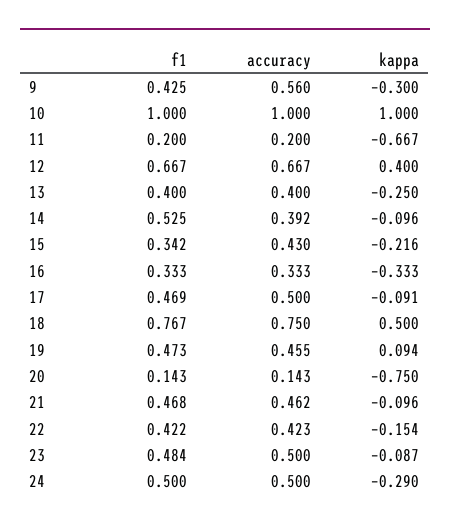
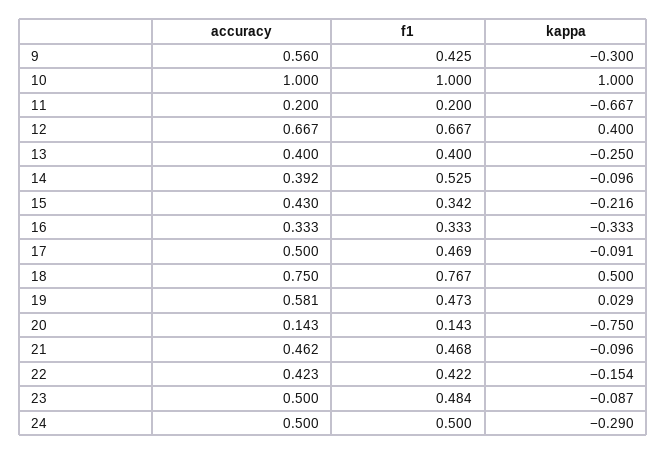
accuracy, 19: 0.455 -> 0.581
kappa, 19: 0.094 -> 0.029

